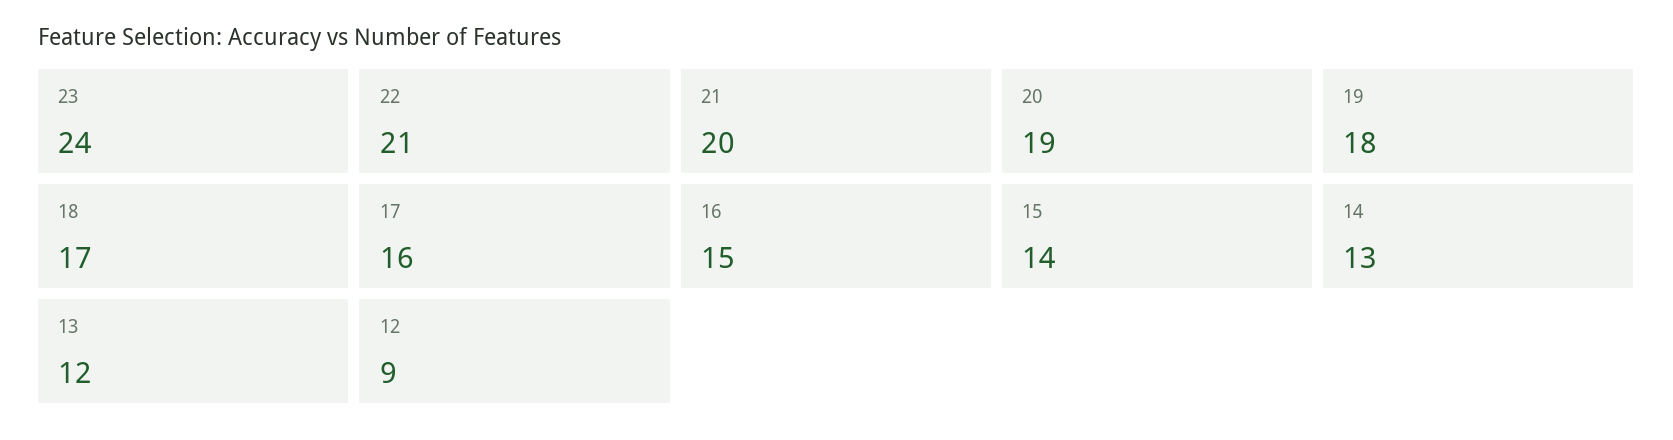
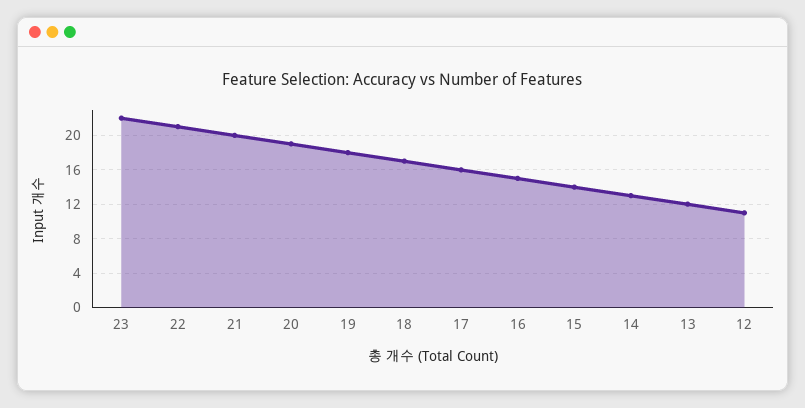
23: 24 -> 22
12: 9 -> 11

